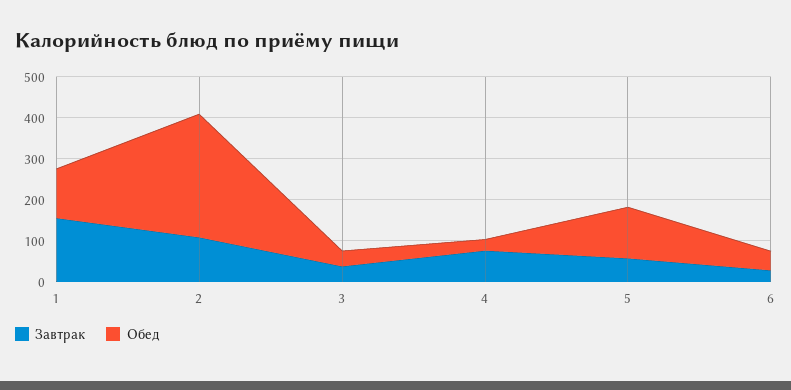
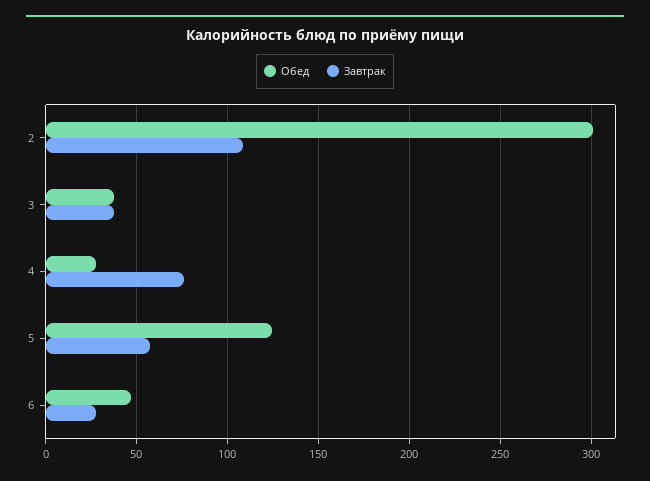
Завтрак, 1: 160 -> none
Обед, 1: 120 -> none

